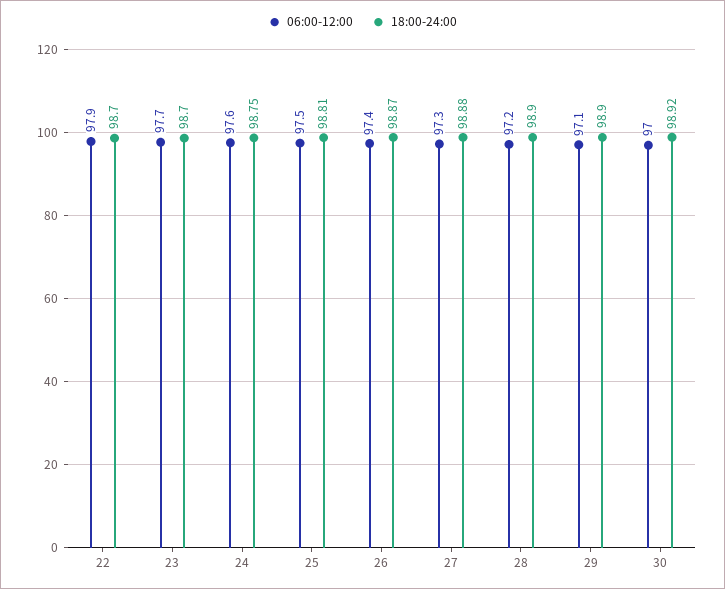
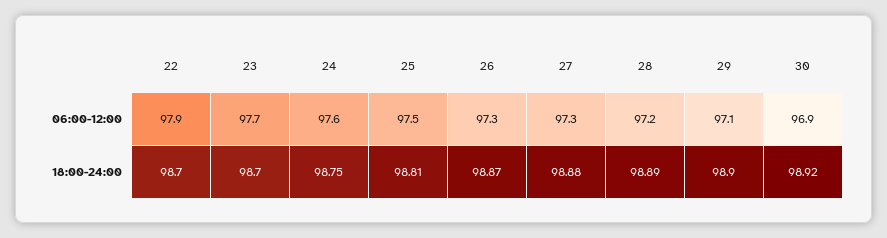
06:00-12:00, 26: 97.4 -> 97.3
18:00-24:00, 28: 98.9 -> 98.89
06:00-12:00, 30: 97 -> 96.9

